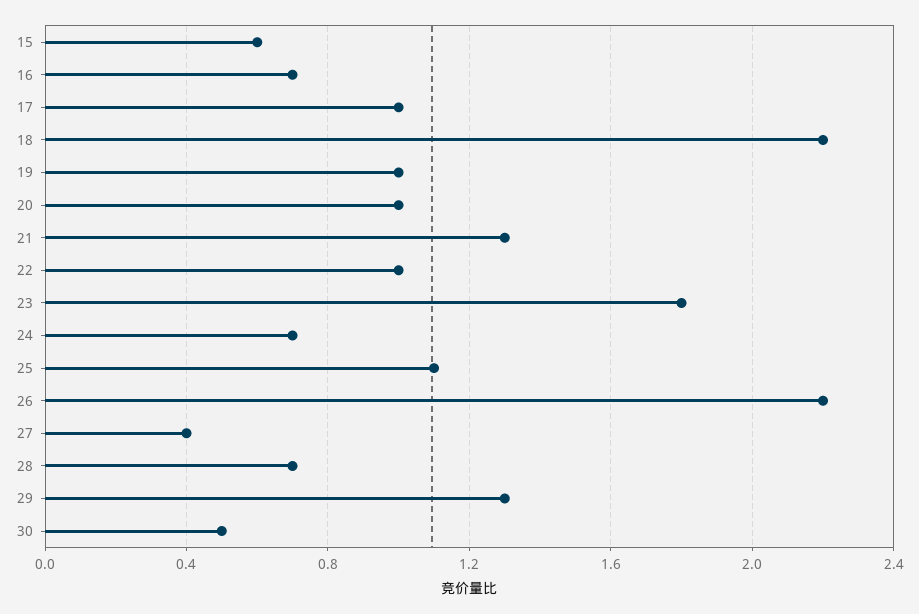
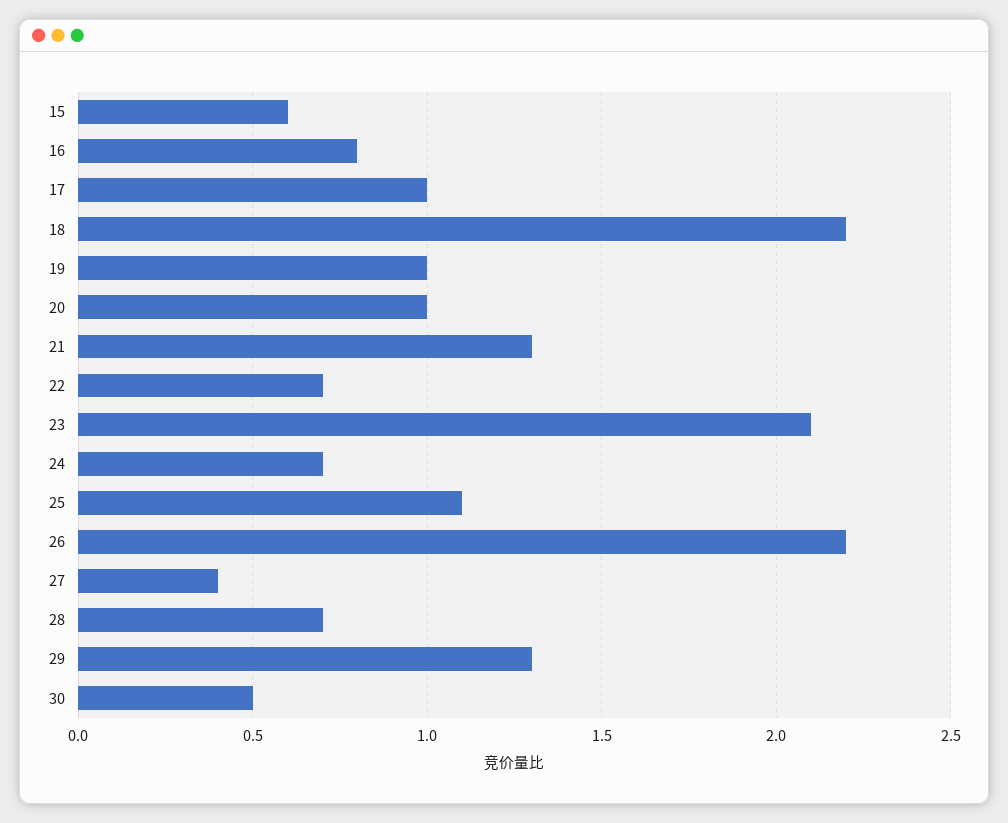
16: 0.7 -> 0.8
22: 1 -> 0.7
23: 1.8 -> 2.1

